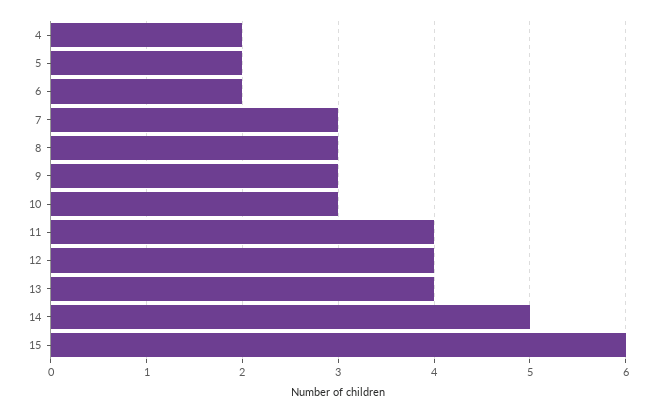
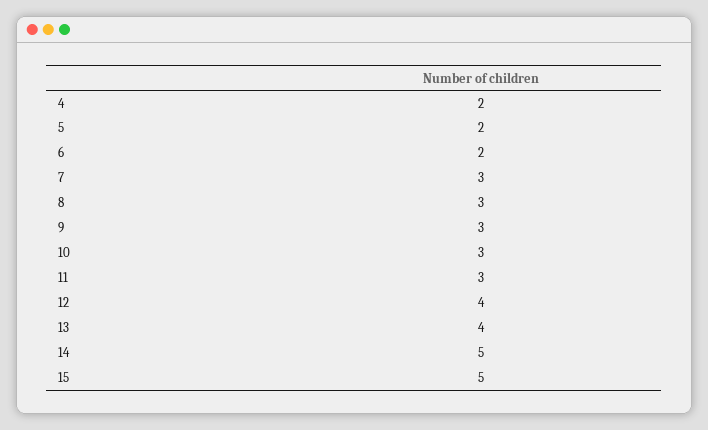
11: 4 -> 3
15: 6 -> 5

